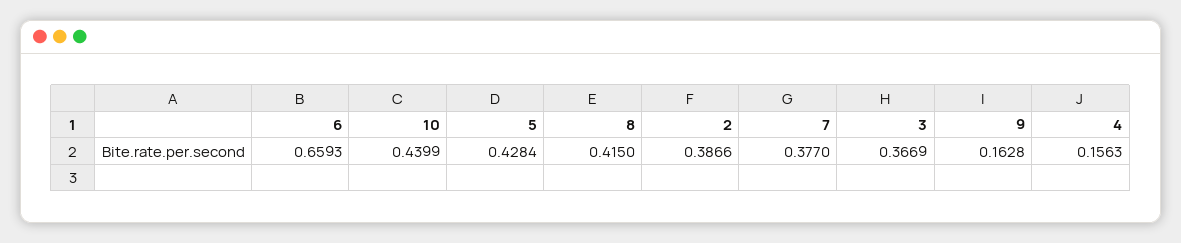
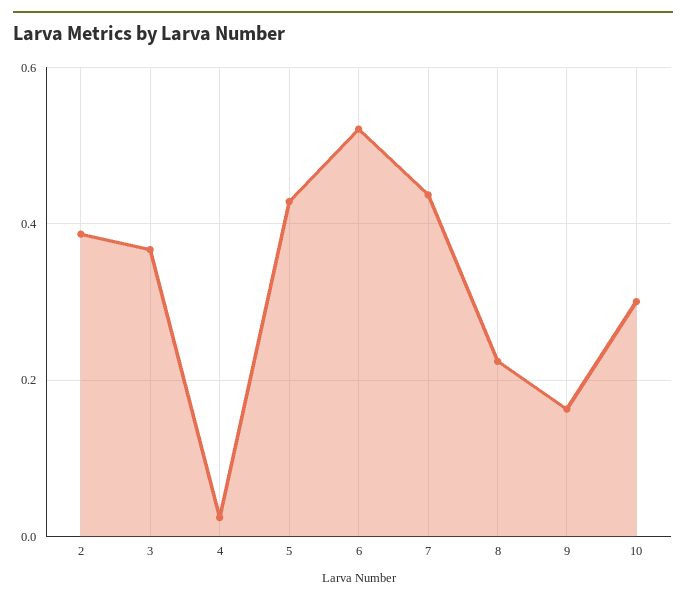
6: 0.6593 -> 0.52
10: 0.4399 -> 0.3
8: 0.415 -> 0.22
7: 0.377 -> 0.44
4: 0.1563 -> 0.02

